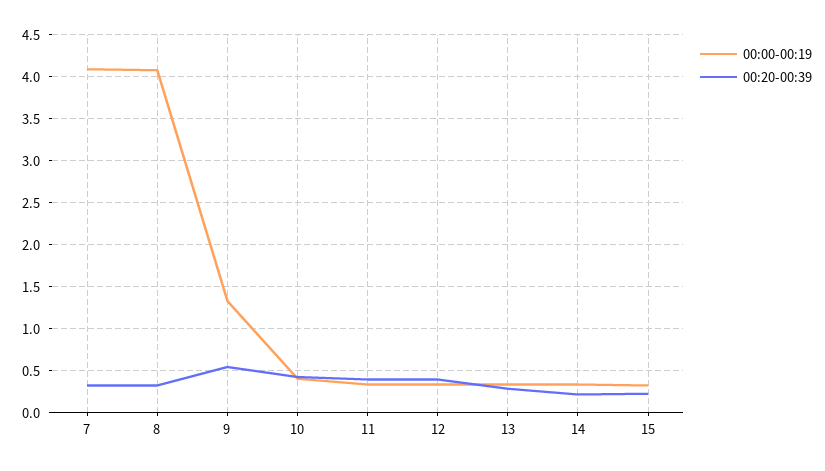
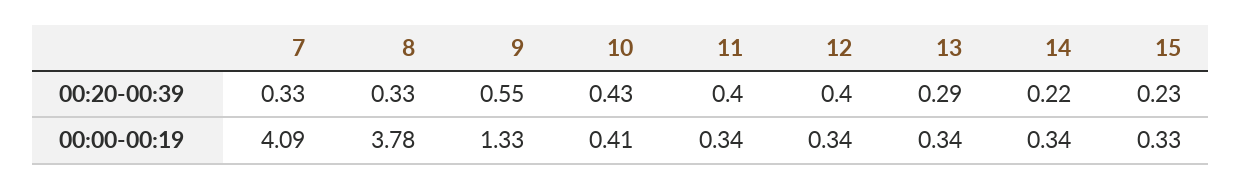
00:00-00:19, 8: 4.1 -> 3.78

